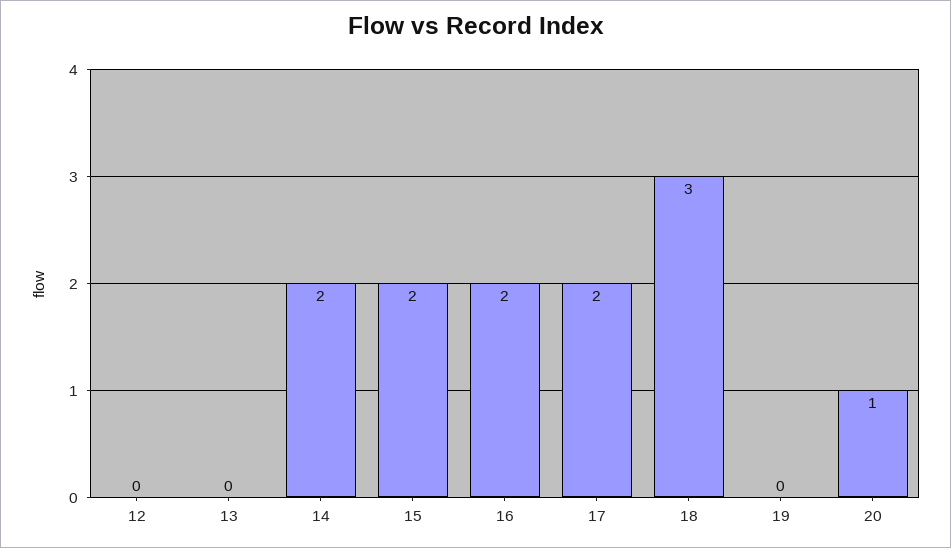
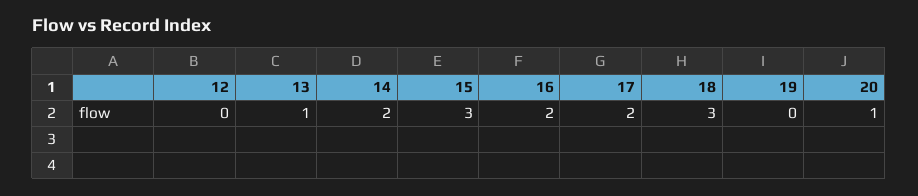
13: 0 -> 1
15: 2 -> 3

